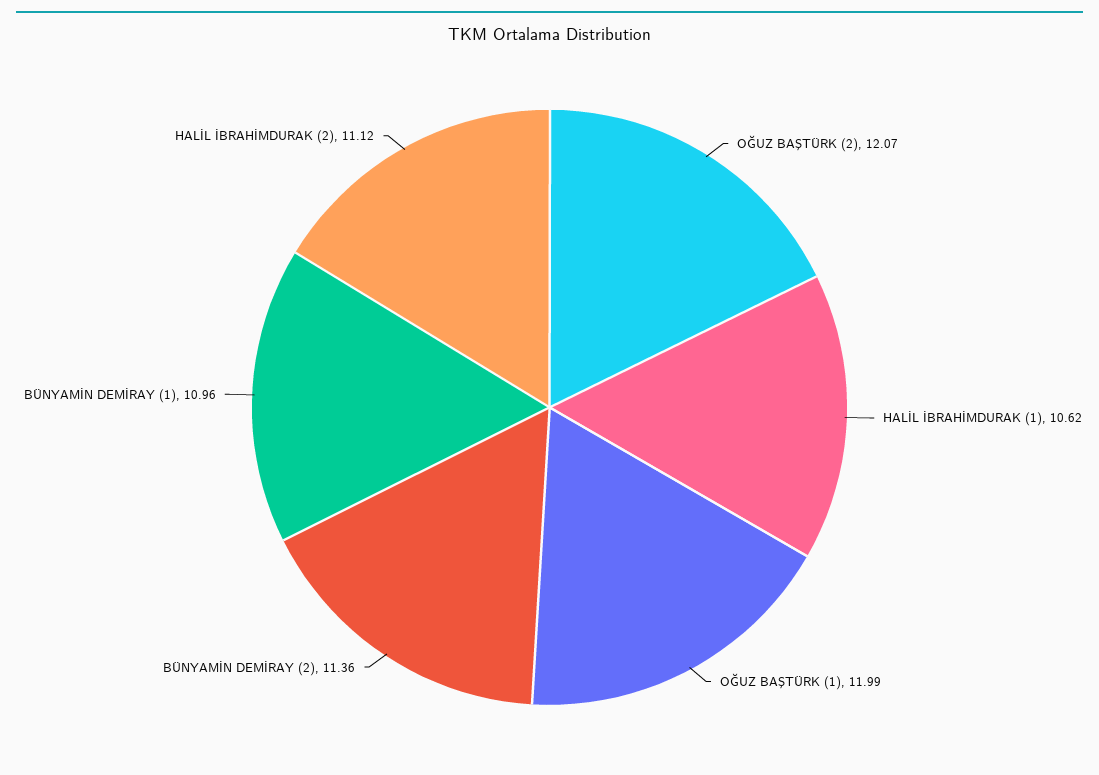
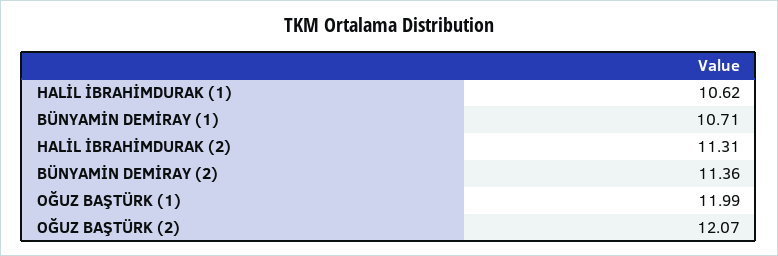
BÜNYAMİN DEMİRAY (1): 10.96 -> 10.71
HALİL İBRAHİMDURAK (2): 11.12 -> 11.31

